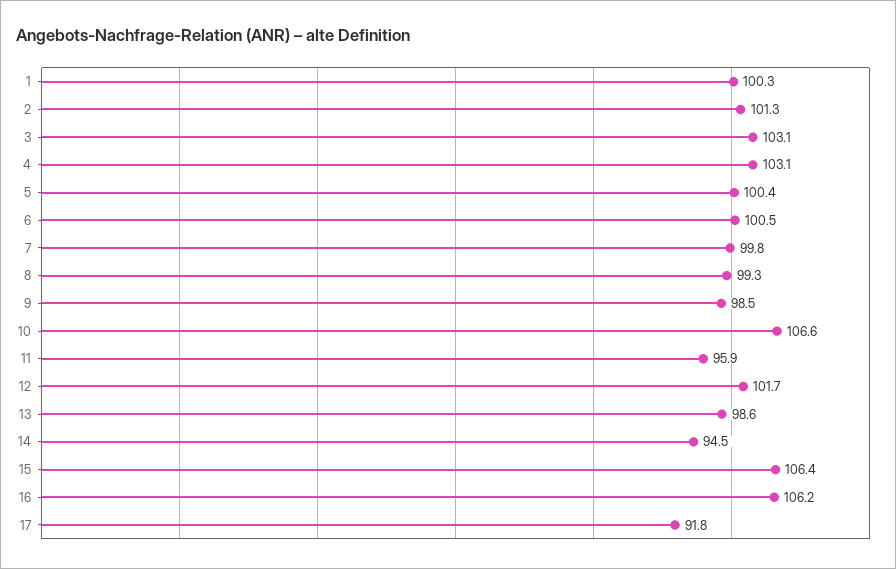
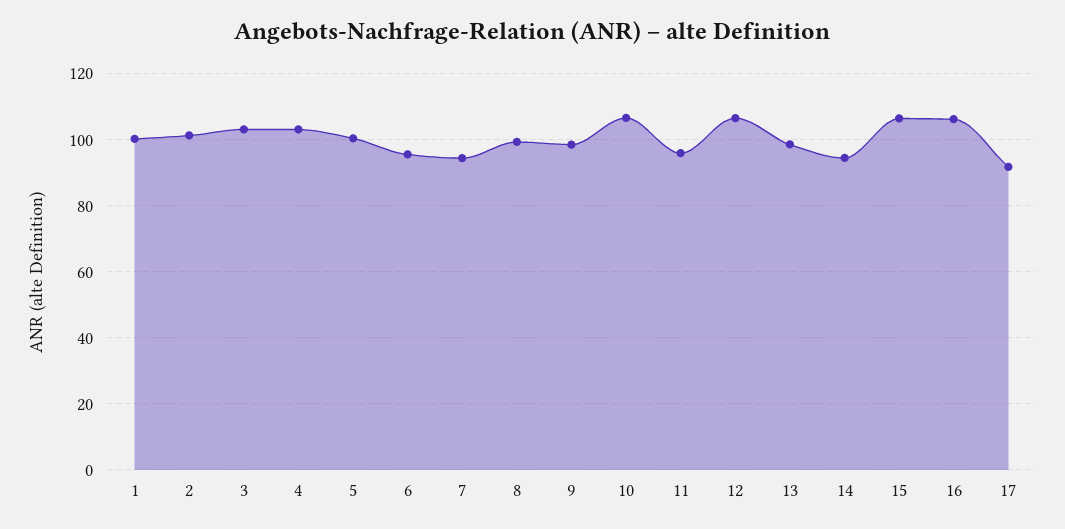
6: 100.5 -> 96
7: 99.8 -> 94
12: 101.7 -> 106

